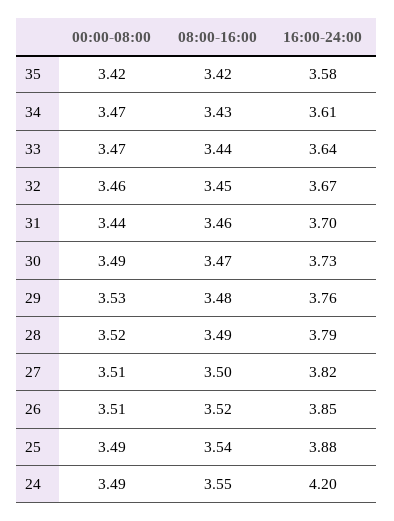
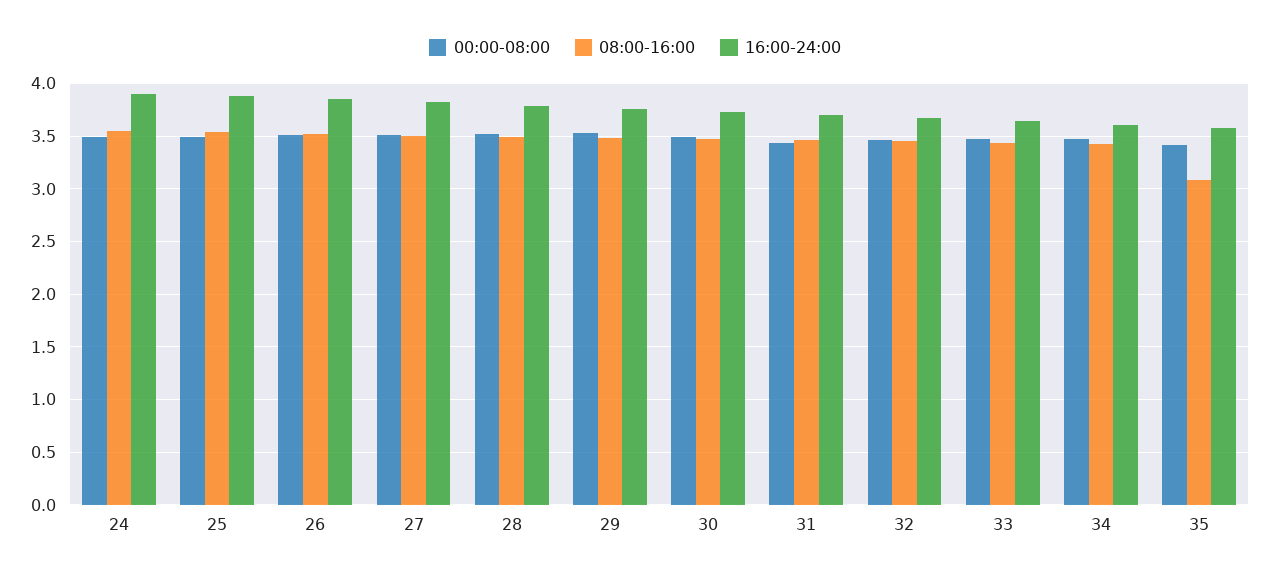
08:00-16:00, 35: 3.42 -> 3.1
16:00-24:00, 24: 4.2 -> 3.9

